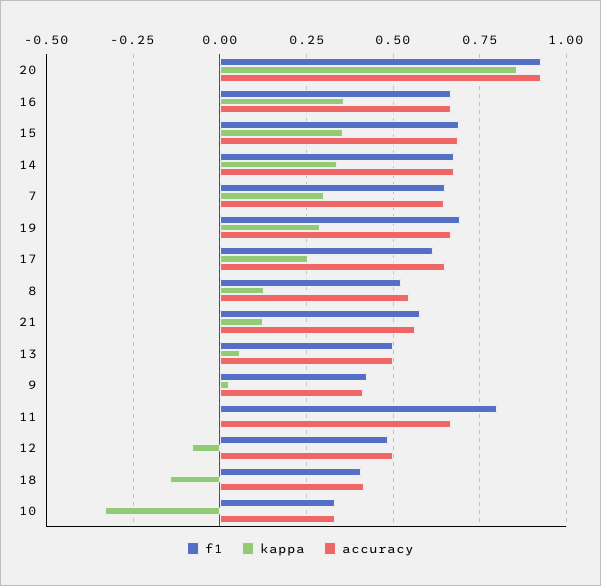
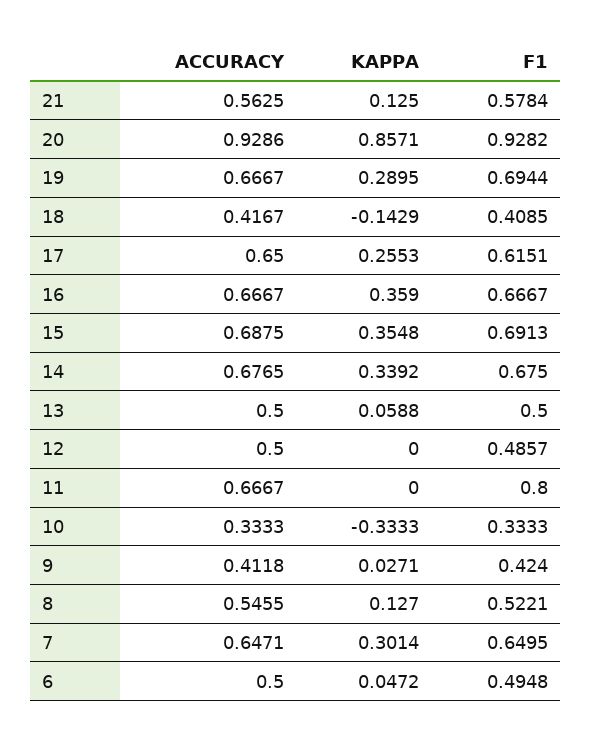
kappa, 12: -0.075 -> 0
accuracy, 6: none -> 0.5
kappa, 6: none -> 0.0472
f1, 6: none -> 0.4948

